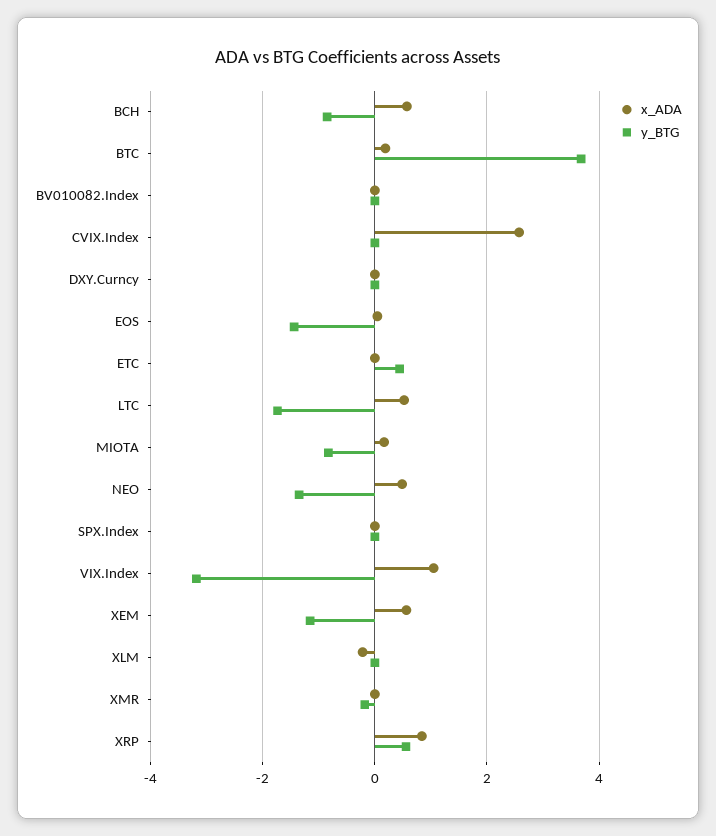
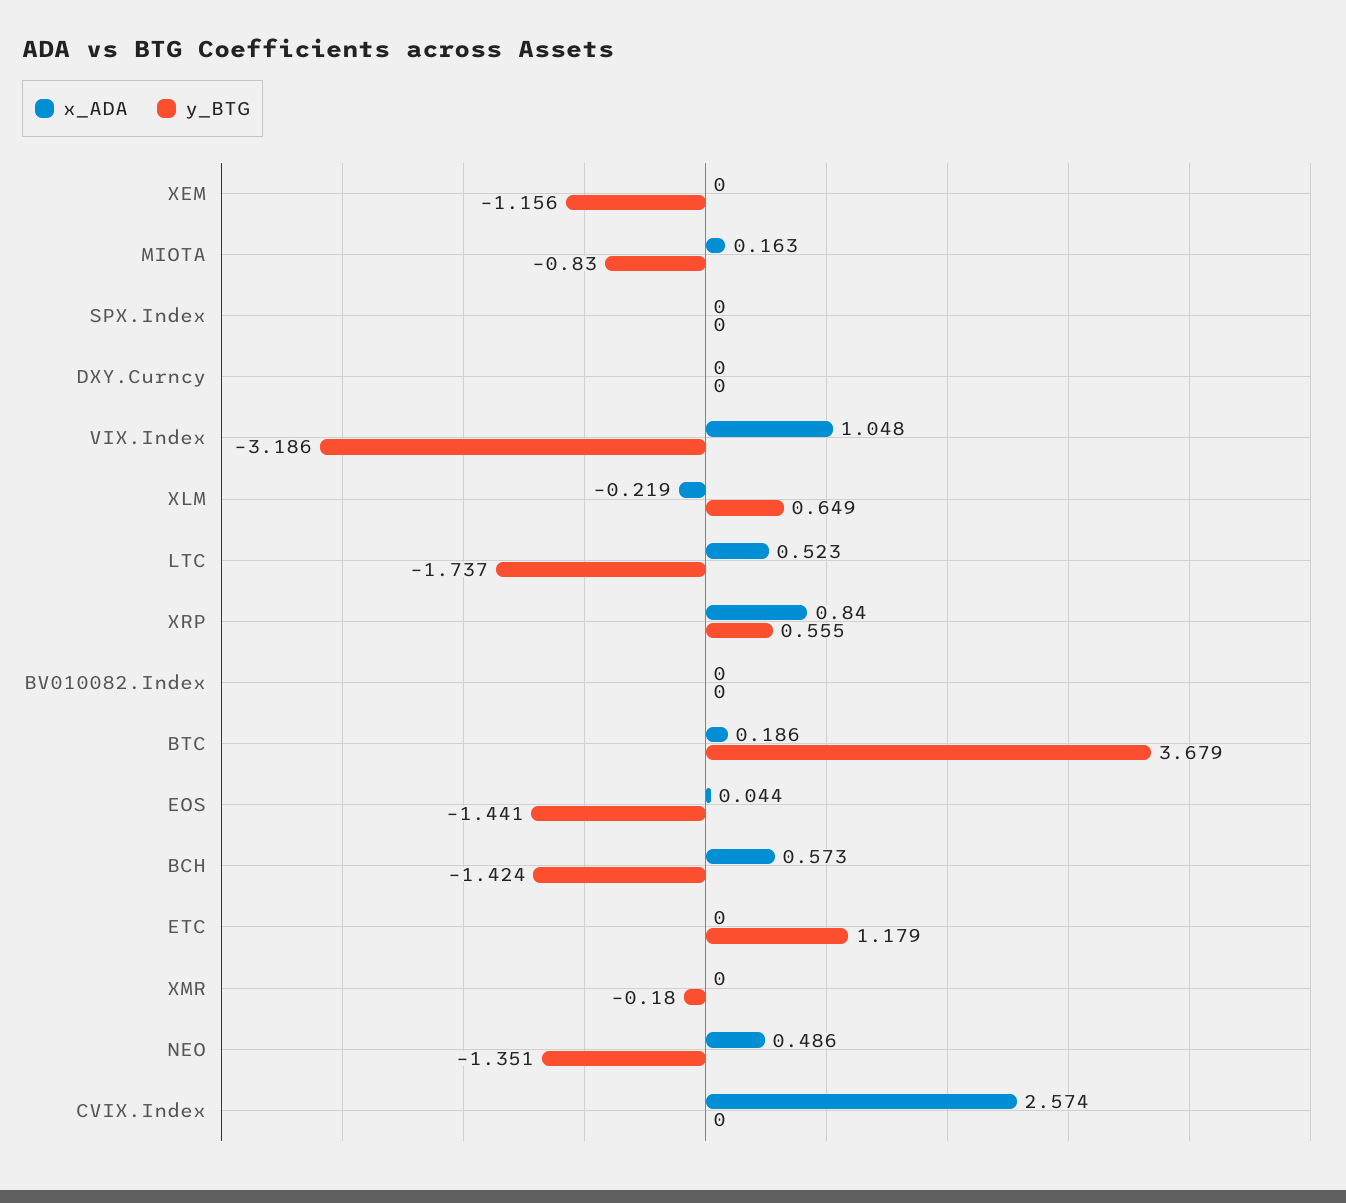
y_BTG, BCH: -0.8 -> -1.424
y_BTG, ETC: 0.4 -> 1.179
x_ADA, XEM: 0.6 -> 0
y_BTG, XLM: 0 -> 0.649

